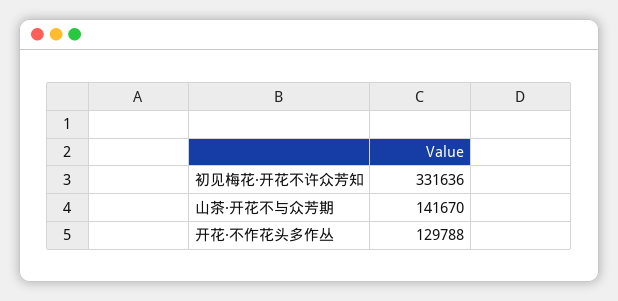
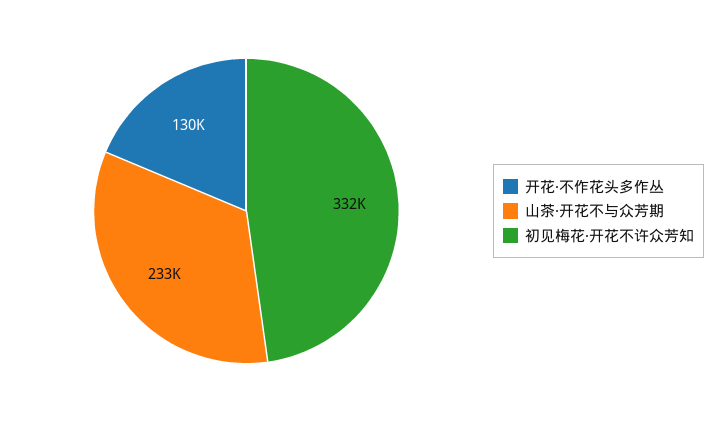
山茶·开花不与众芳期: 141670 -> 233000

